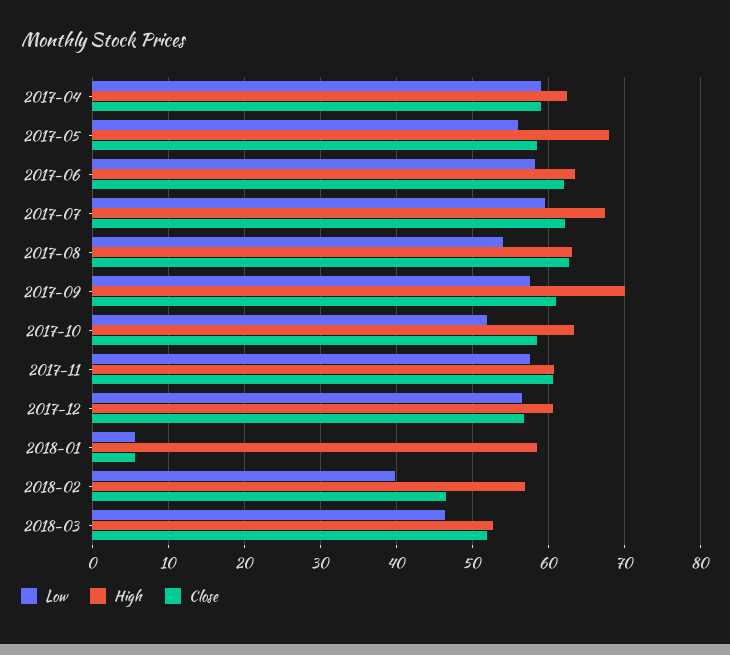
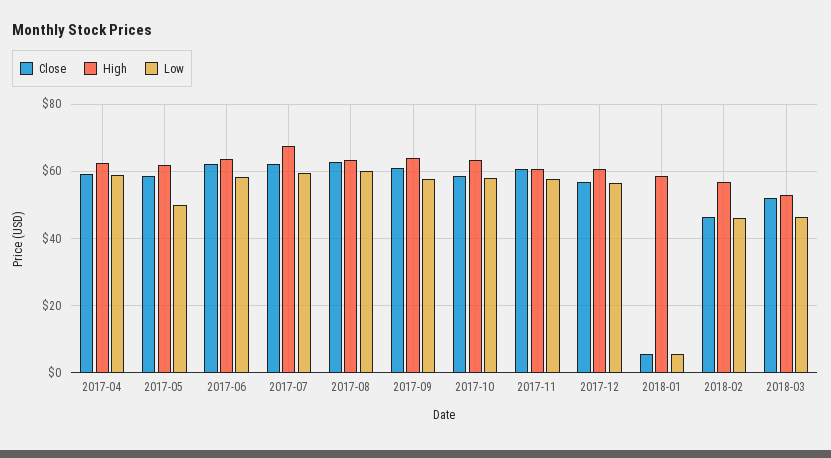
Low, 2017-05: 56 -> 50
High, 2017-05: 68 -> 62
Low, 2017-08: 54 -> 60
High, 2017-09: 70 -> 64
Low, 2017-10: 52 -> 58
Low, 2018-02: 40 -> 46

